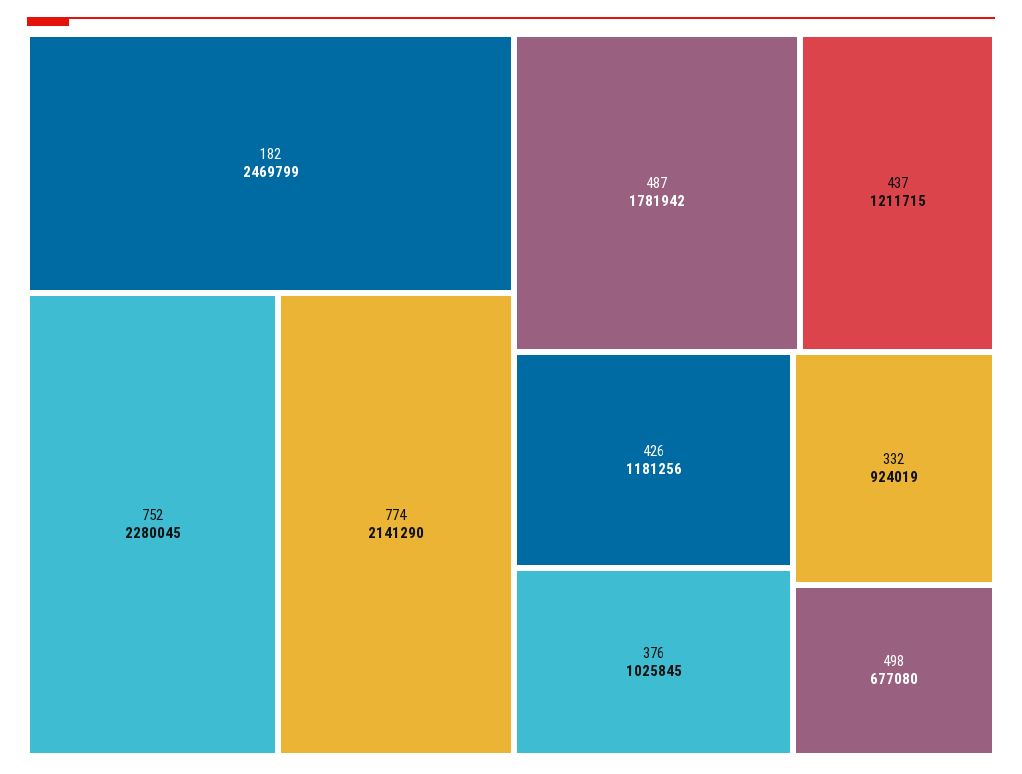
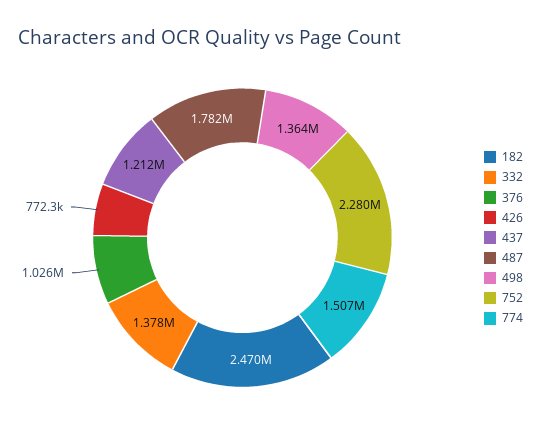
774: 2141290 -> 1507000
426: 1181256 -> 772300
332: 924019 -> 1378000
498: 677080 -> 1364000

